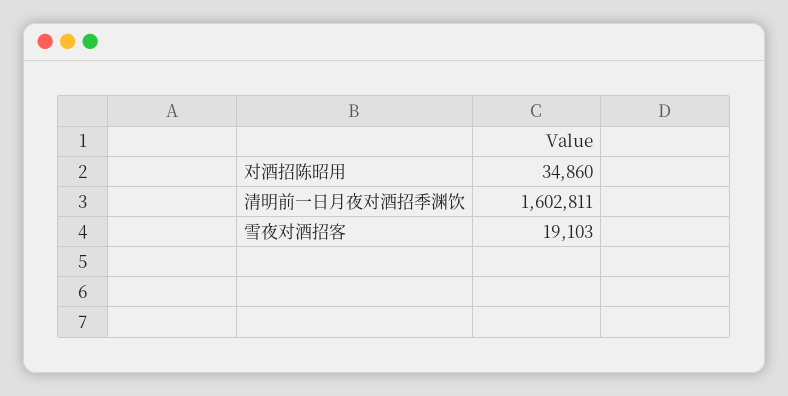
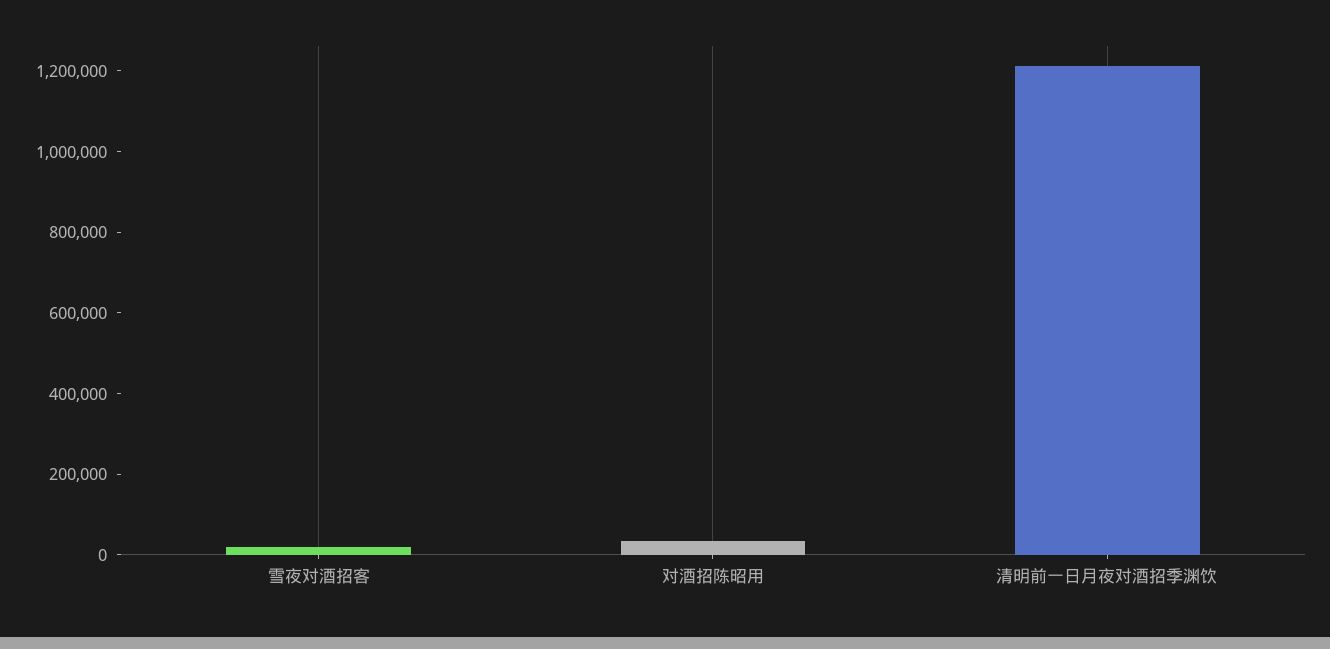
清明前一日月夜对酒招季渊饮: 1602811 -> 1200000

